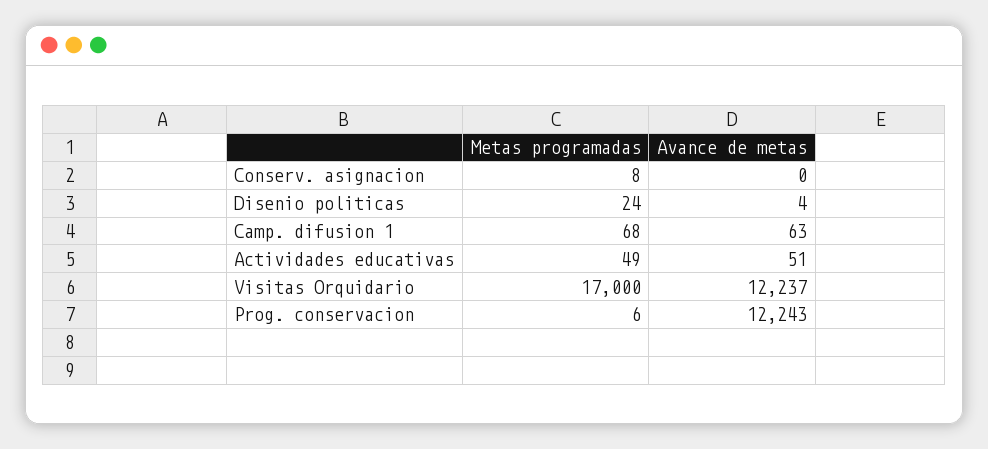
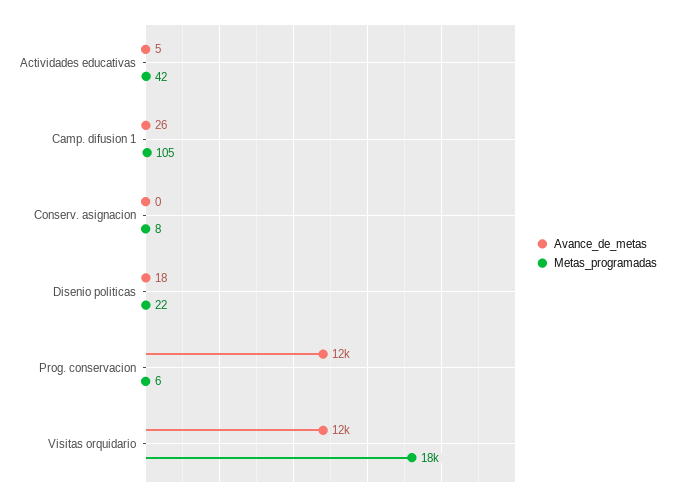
Metas programadas, Disenio politicas: 24 -> 22
Avance de metas, Disenio politicas: 4 -> 18
Metas programadas, Camp. difusion 1: 68 -> 105
Avance de metas, Camp. difusion 1: 63 -> 26
Metas programadas, Actividades educativas: 49 -> 42
Avance de metas, Actividades educativas: 51 -> 5
Metas programadas, Visitas Orquidario: 17000 -> 18000

